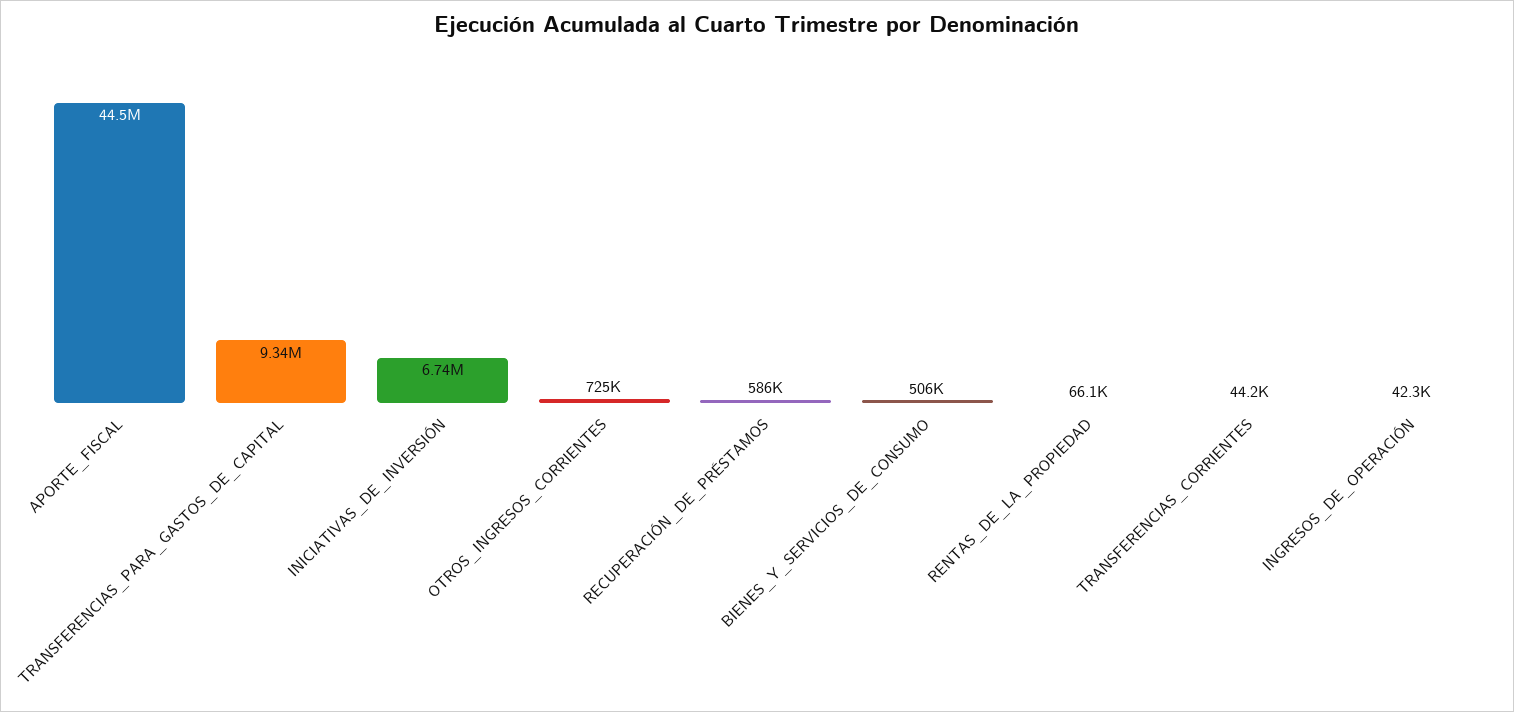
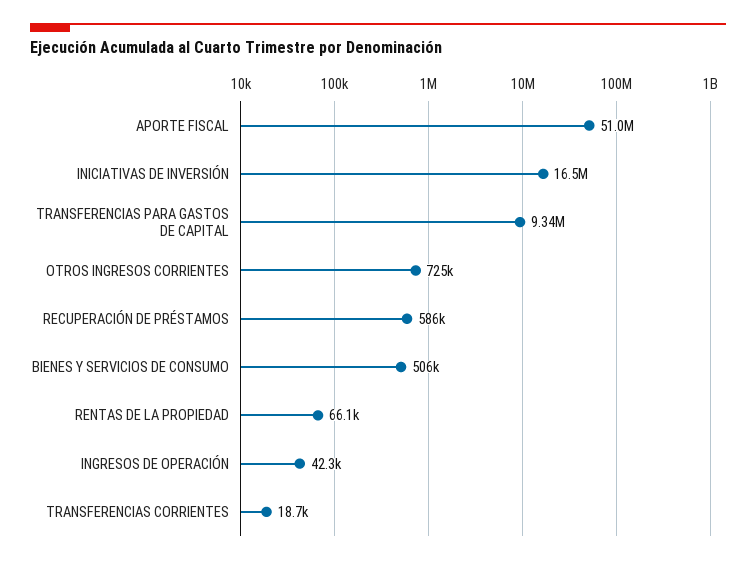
APORTE_FISCAL: 44500000 -> 51000000
INICIATIVAS_DE_INVERSIÓN: 6740000 -> 16500000
TRANSFERENCIAS_CORRIENTES: 44200 -> 18700

